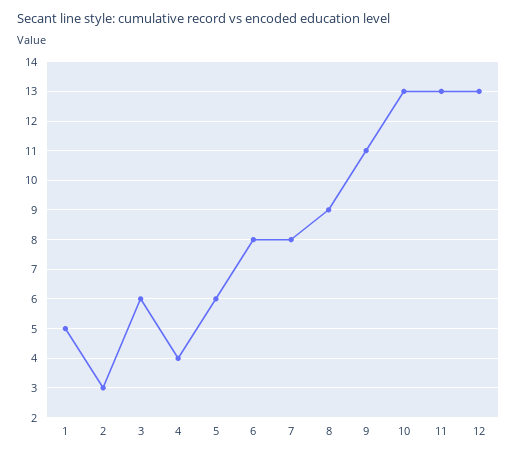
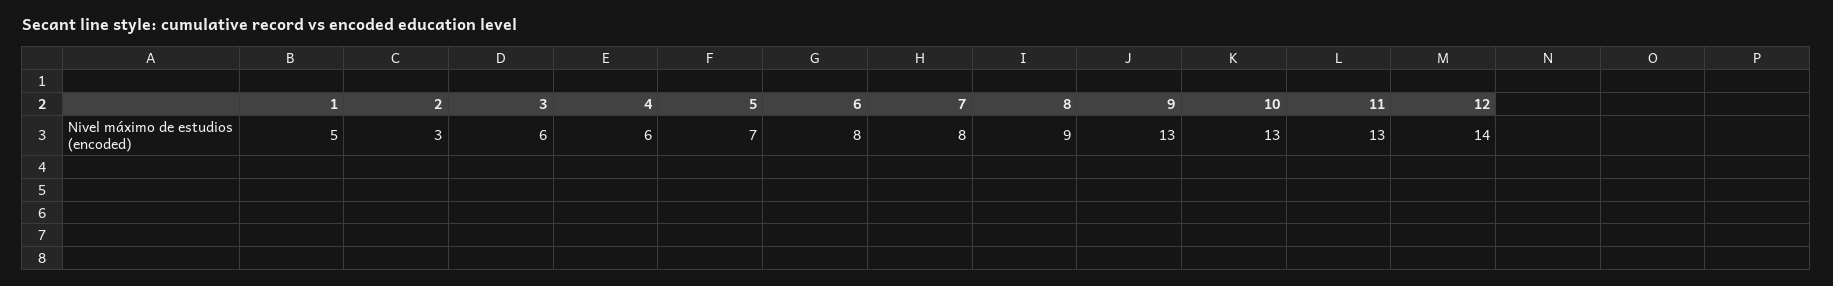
4: 4 -> 6
5: 6 -> 7
9: 11 -> 13
12: 13 -> 14

